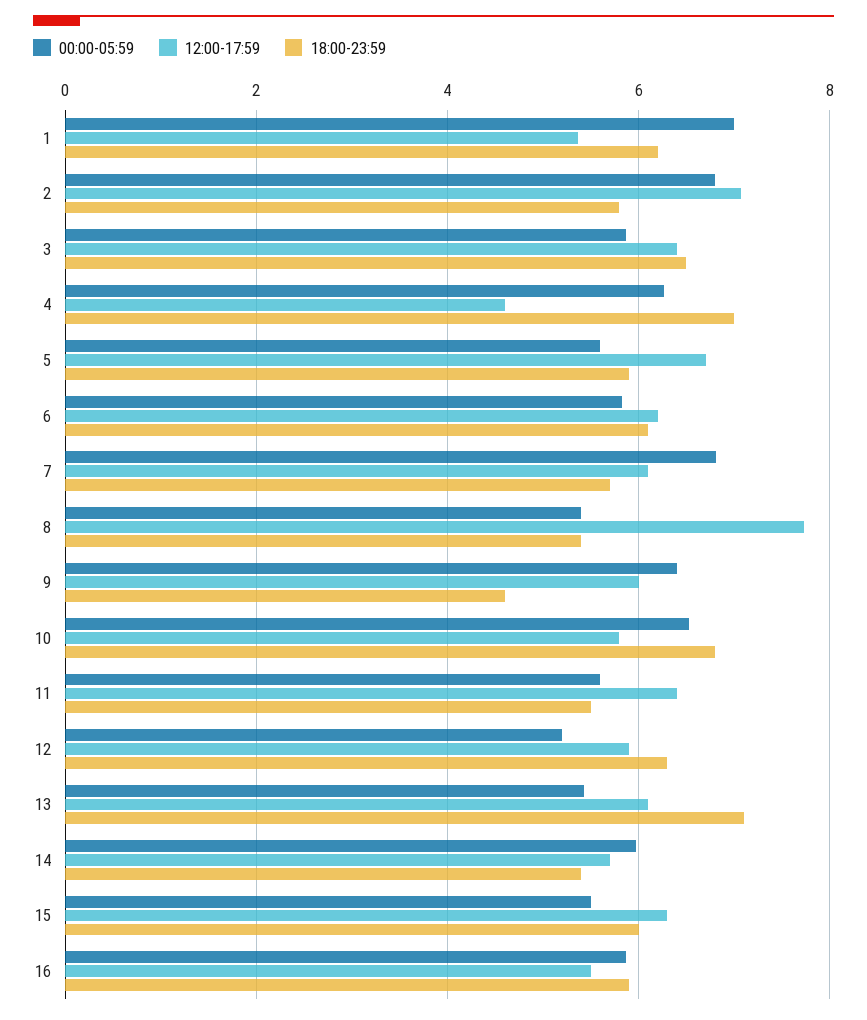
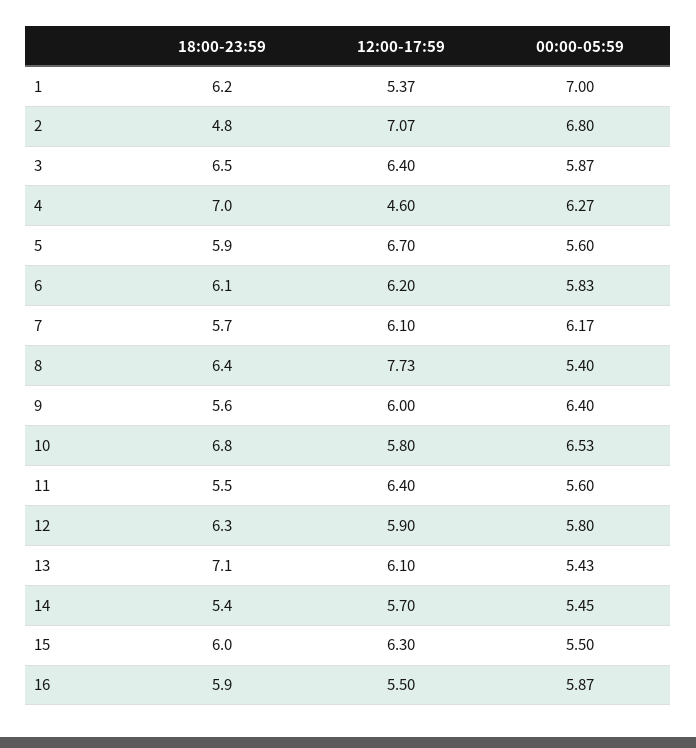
18:00-23:59, 2: 5.8 -> 4.8
00:00-05:59, 7: 6.8 -> 6.17
18:00-23:59, 8: 5.4 -> 6.4
18:00-23:59, 9: 4.6 -> 5.6
00:00-05:59, 12: 5.2 -> 5.8
00:00-05:59, 14: 6 -> 5.45

